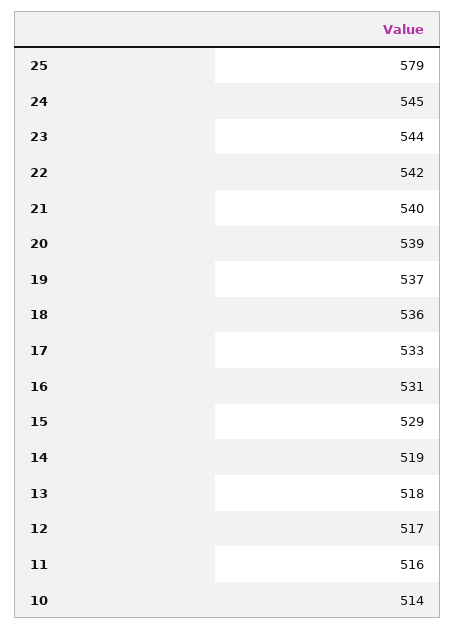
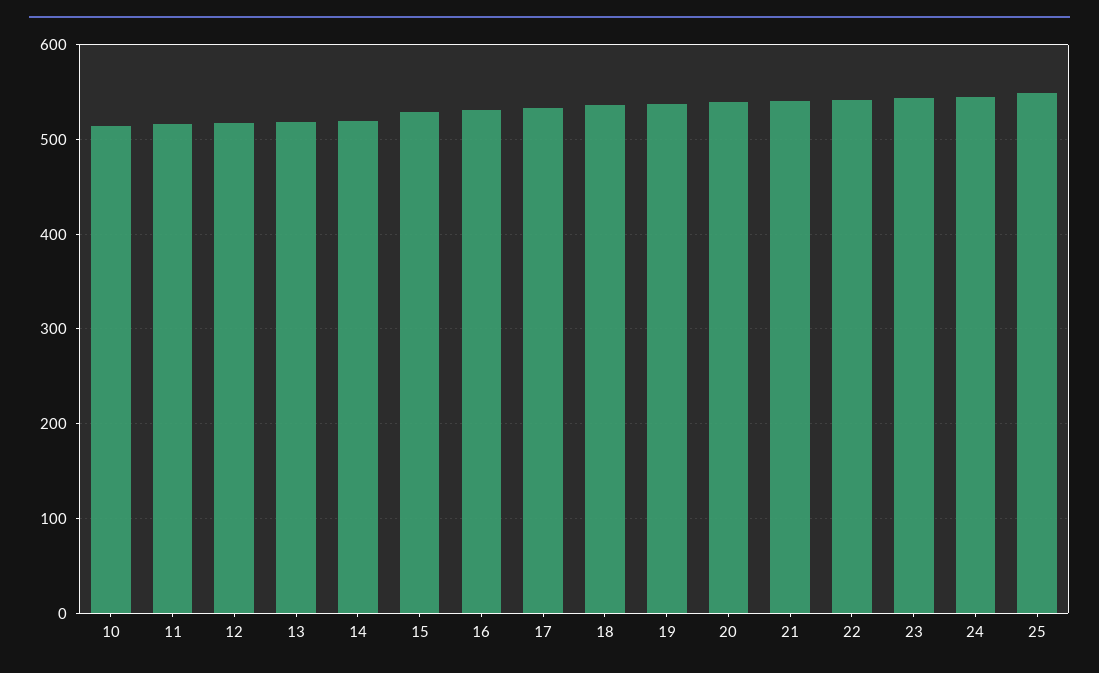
25: 579 -> 550

